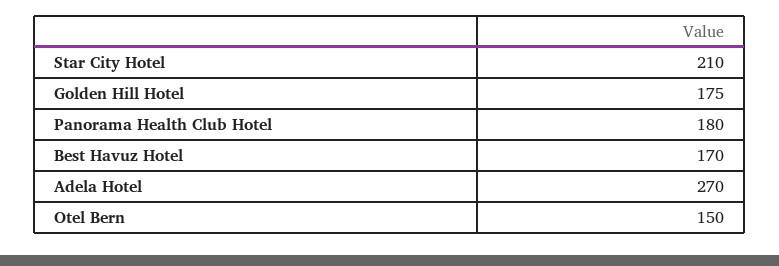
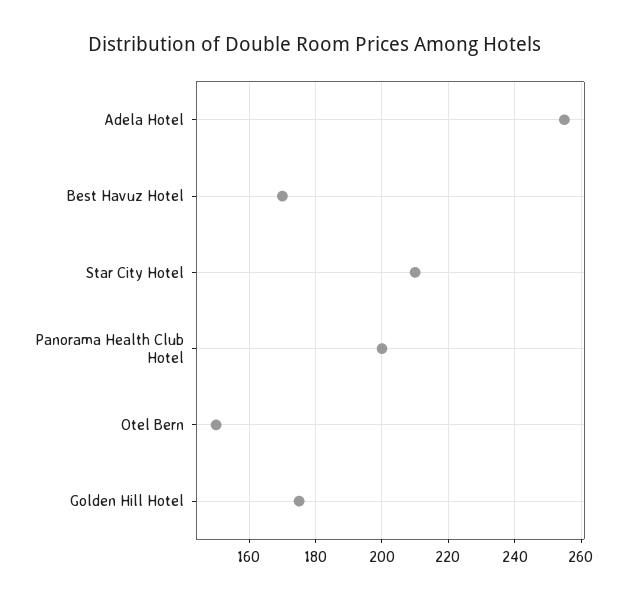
Panorama Health Club Hotel: 180 -> 200
Adela Hotel: 270 -> 255

